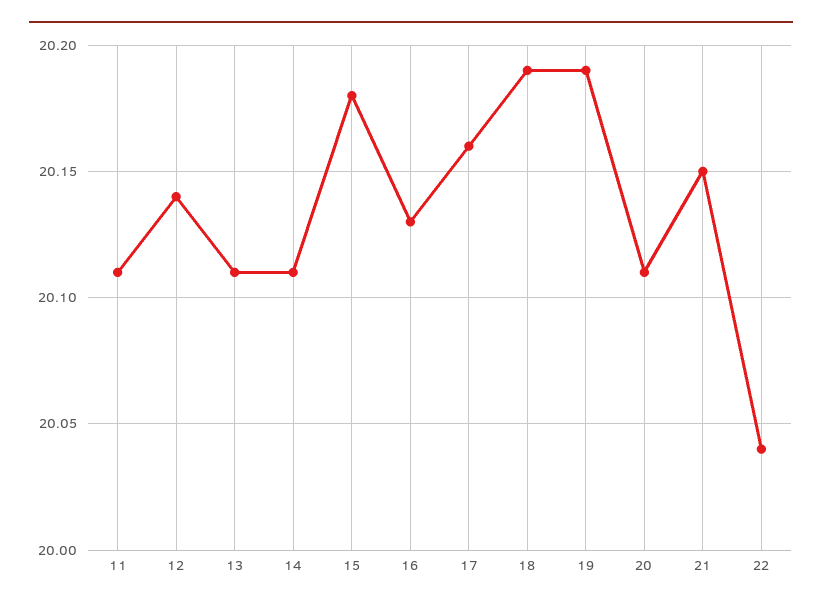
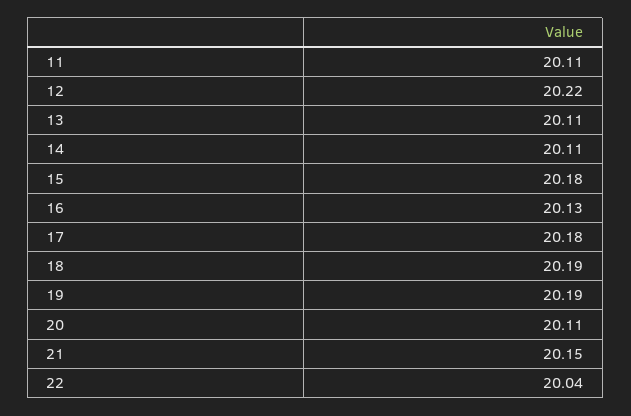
12: 20.14 -> 20.22
17: 20.16 -> 20.18

